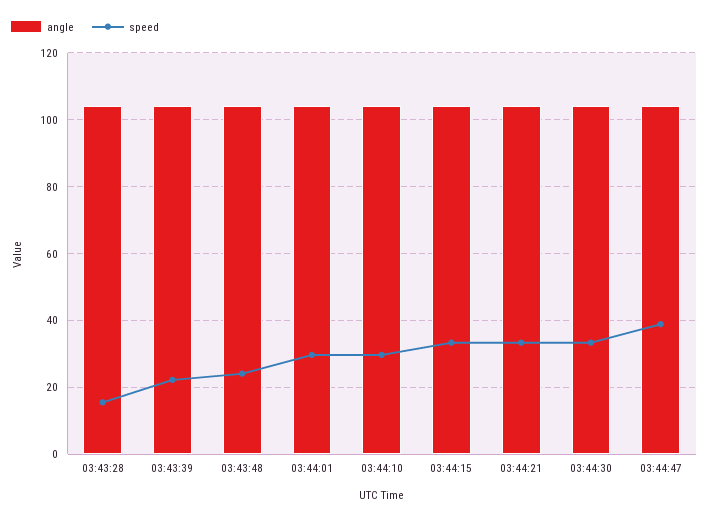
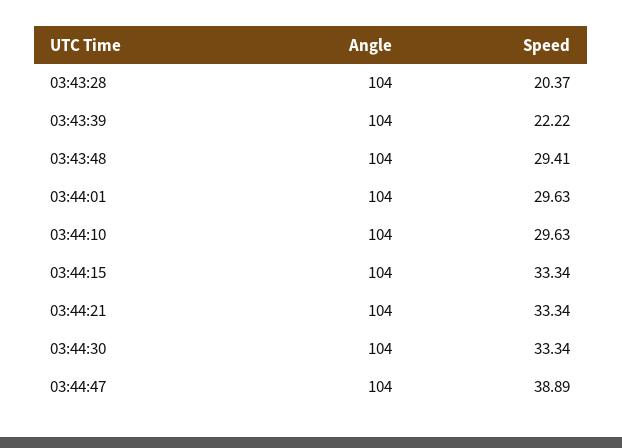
speed, 03:43:28: 16 -> 20.37
speed, 03:43:48: 24 -> 29.41

